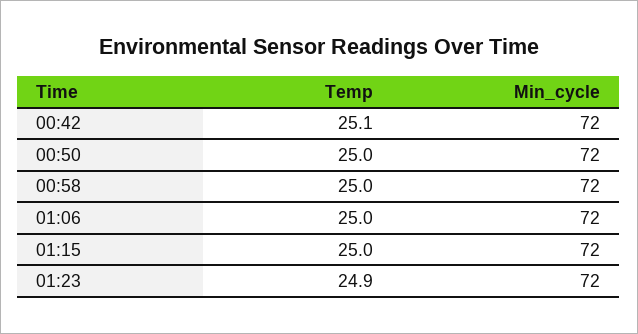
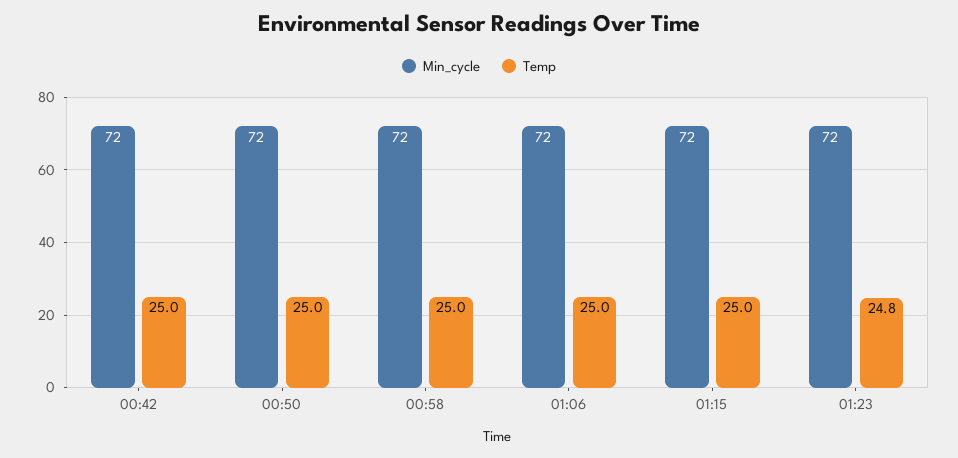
Temp, 00:42: 25.1 -> 25
Temp, 01:23: 24.9 -> 24.8

